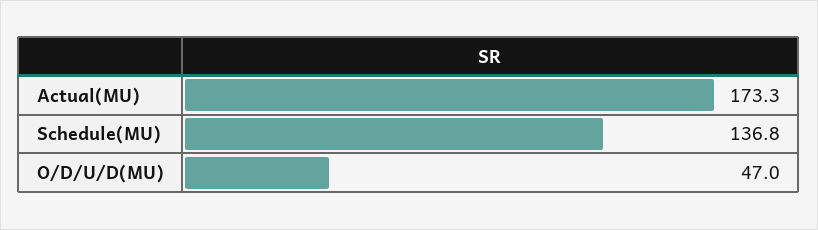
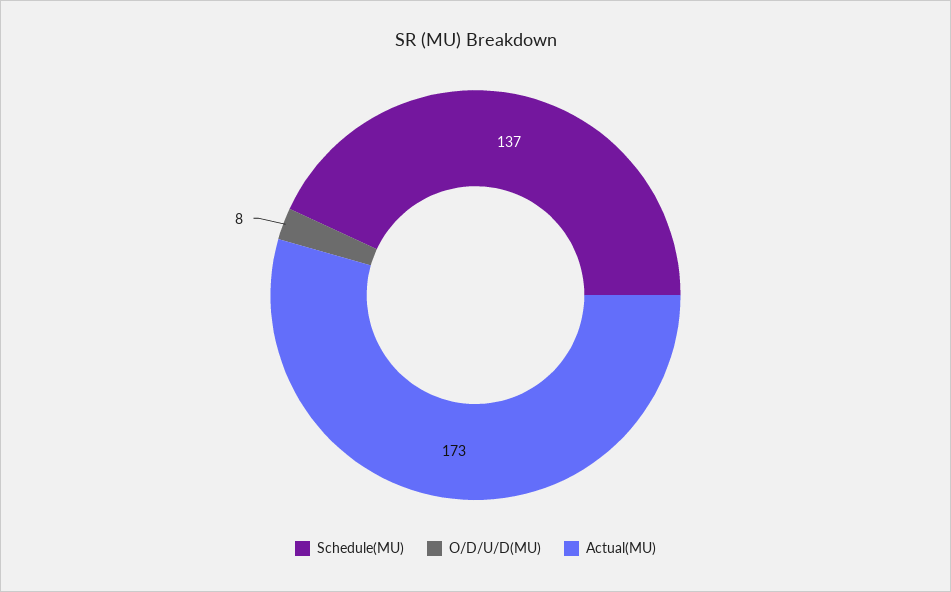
O/D/U/D(MU): 47 -> 8

